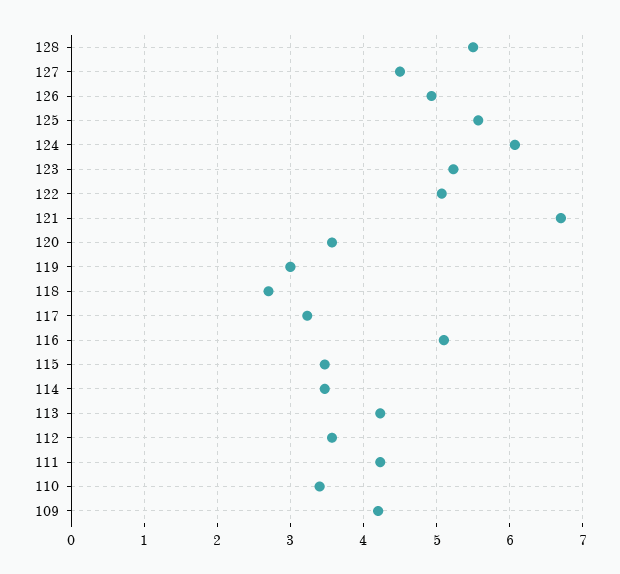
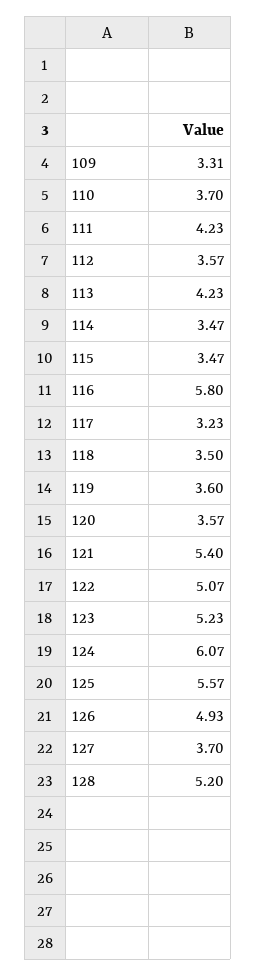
128: 5.5 -> 5.2
127: 4.5 -> 3.7
121: 6.7 -> 5.4
119: 3 -> 3.6
118: 2.7 -> 3.5
116: 5.1 -> 5.8
110: 3.4 -> 3.7
109: 4.2 -> 3.31

